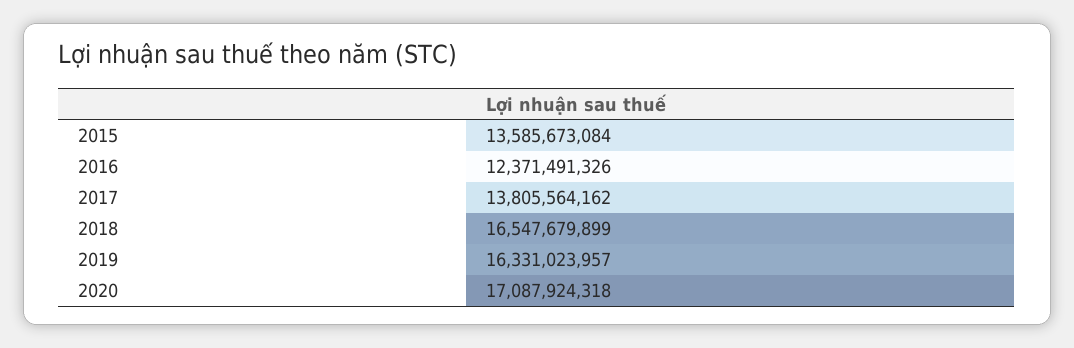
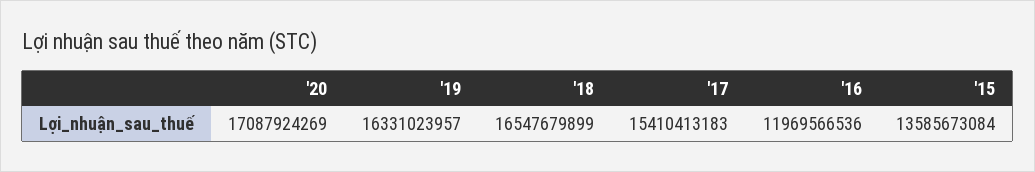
2016: 12371491326 -> 11969566536
2017: 13805564162 -> 15410413183
2020: 17087924318 -> 17087924269

